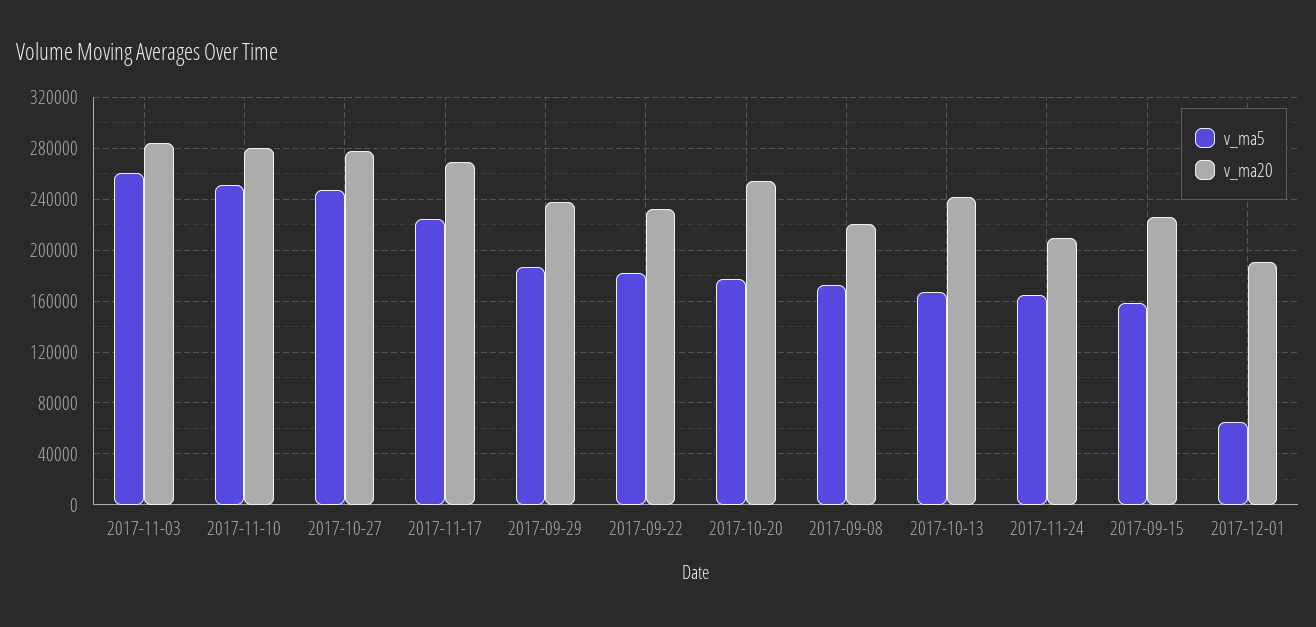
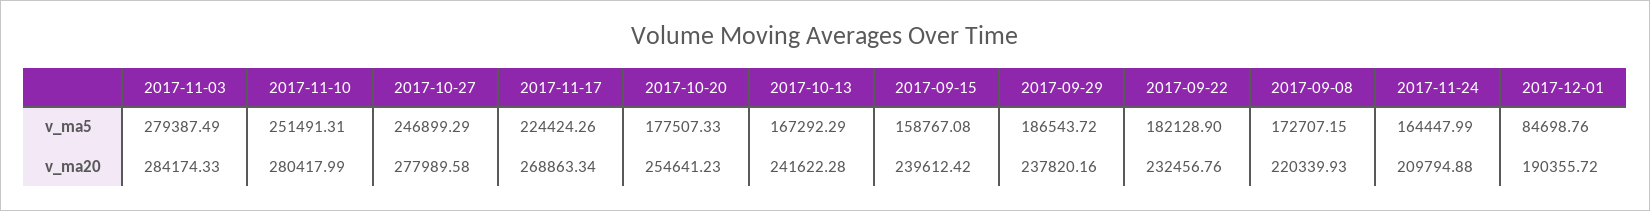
v_ma5, 2017-11-03: 260000 -> 279387.49
v_ma20, 2017-09-15: 225000 -> 239612.42
v_ma5, 2017-12-01: 65000 -> 84698.76

